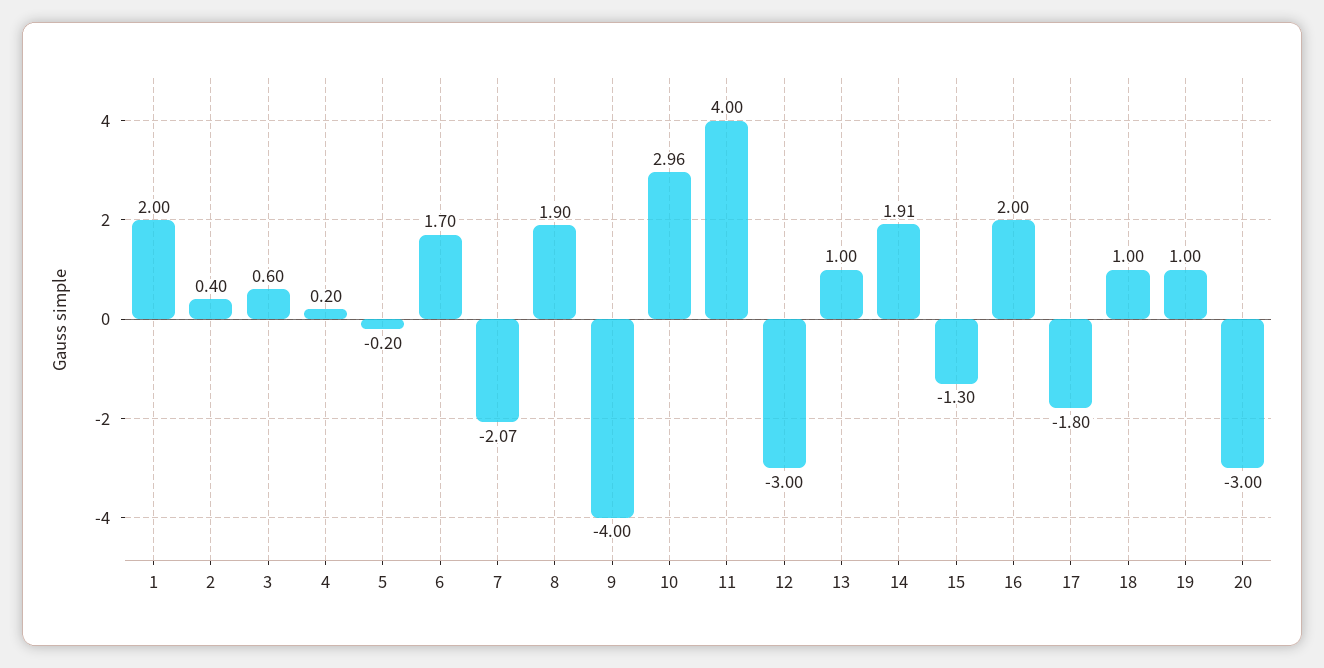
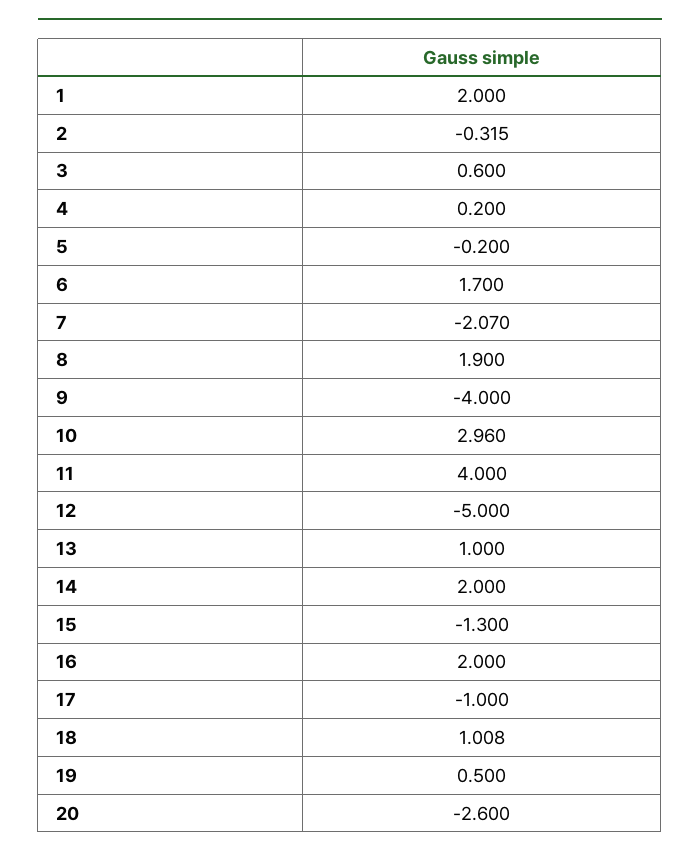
2: 0.4 -> -0.315
12: -3 -> -5
14: 1.91 -> 2
17: -1.8 -> -1
18: 1 -> 1.008
19: 1 -> 0.5
20: -3 -> -2.6

